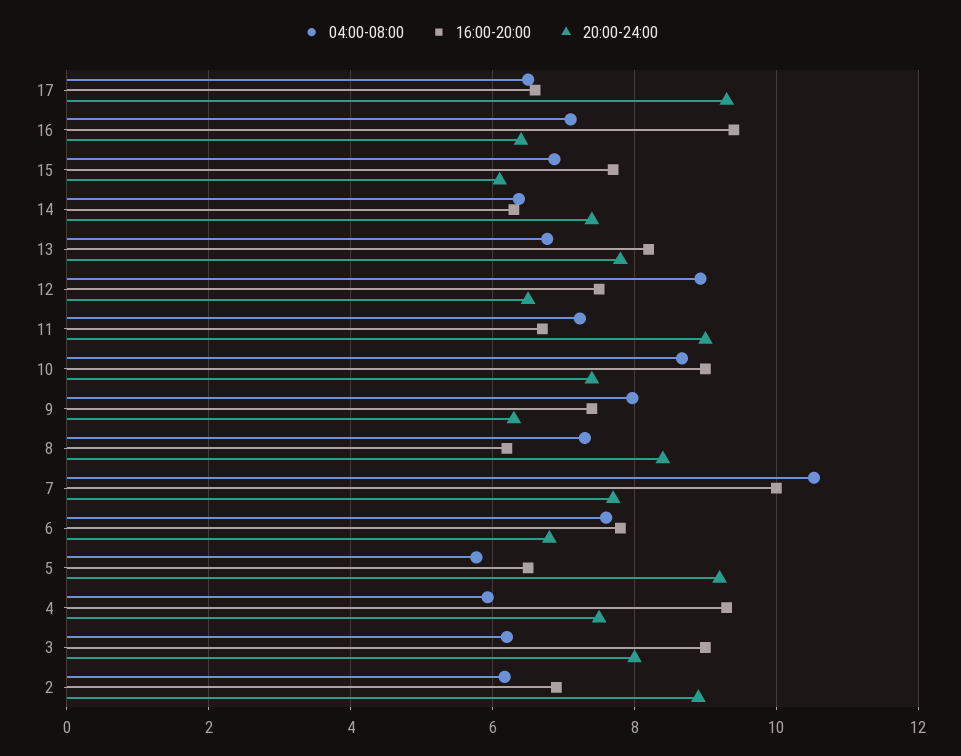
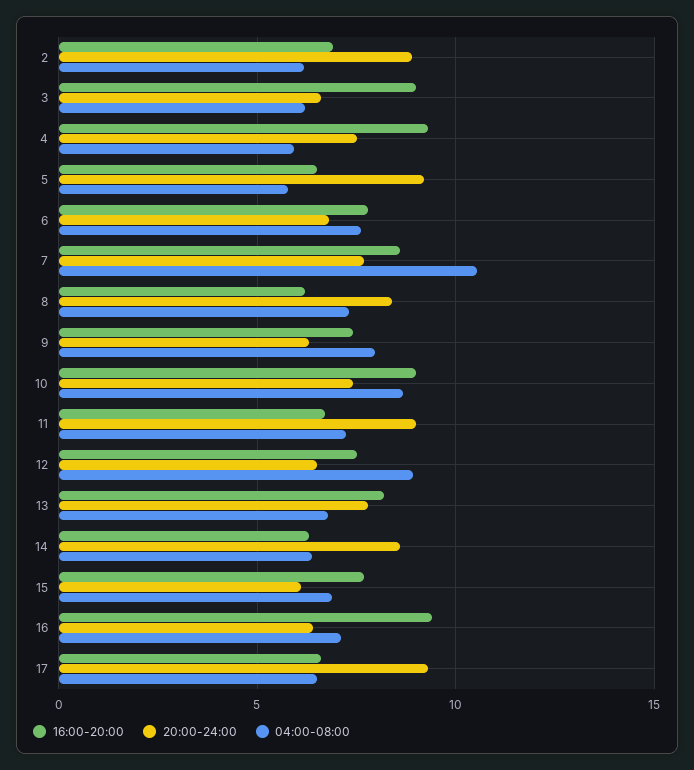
20:00-24:00, 14: 7.4 -> 8.5
16:00-20:00, 7: 10 -> 8.5
20:00-24:00, 3: 8 -> 6.5

